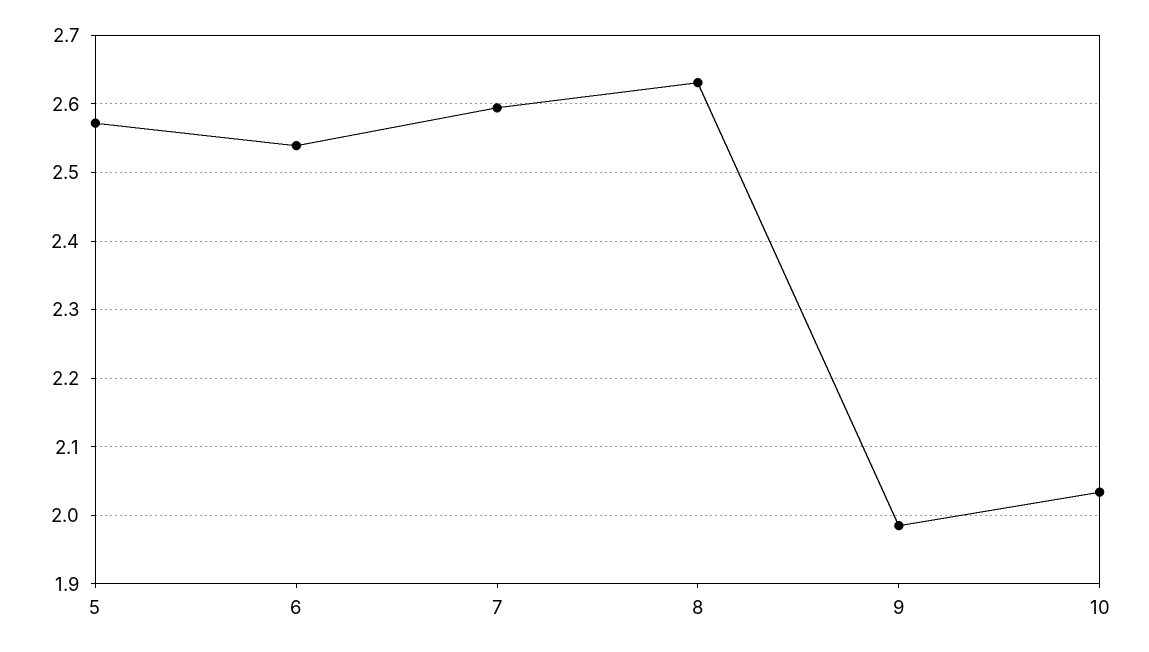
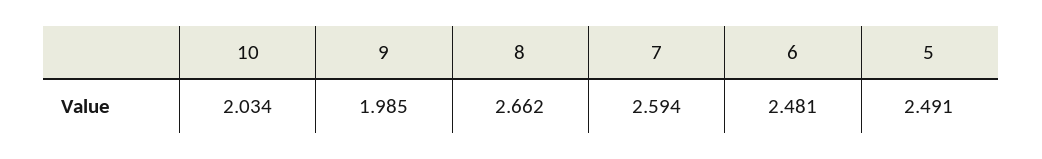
5: 2.57 -> 2.491
6: 2.54 -> 2.481
8: 2.63 -> 2.662

